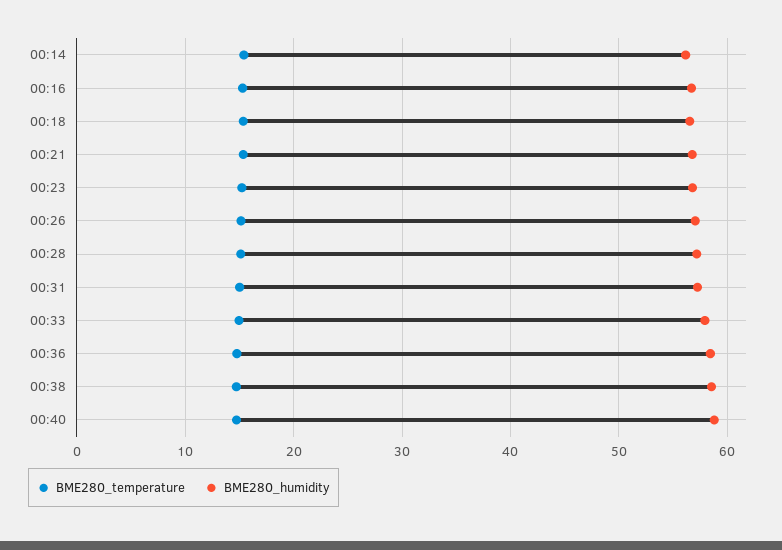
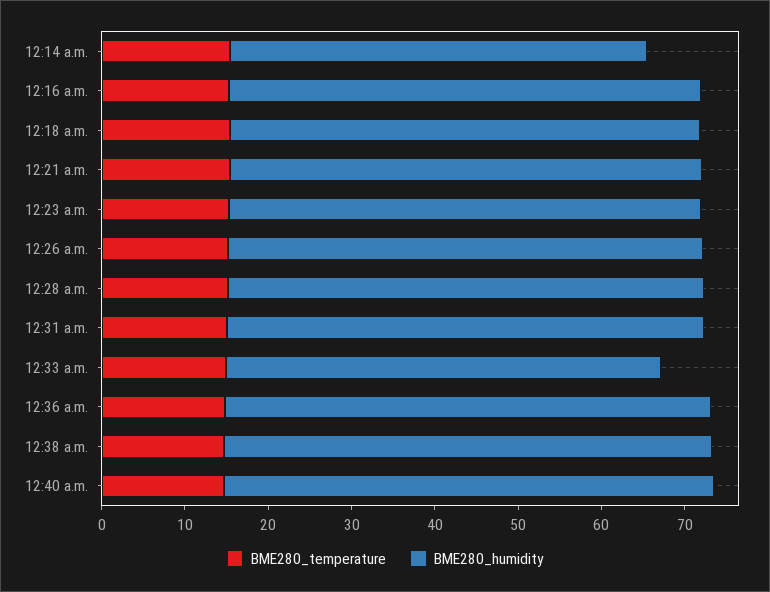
BME280_humidity, 00:14: 56 -> 50
BME280_humidity, 00:33: 58 -> 52

